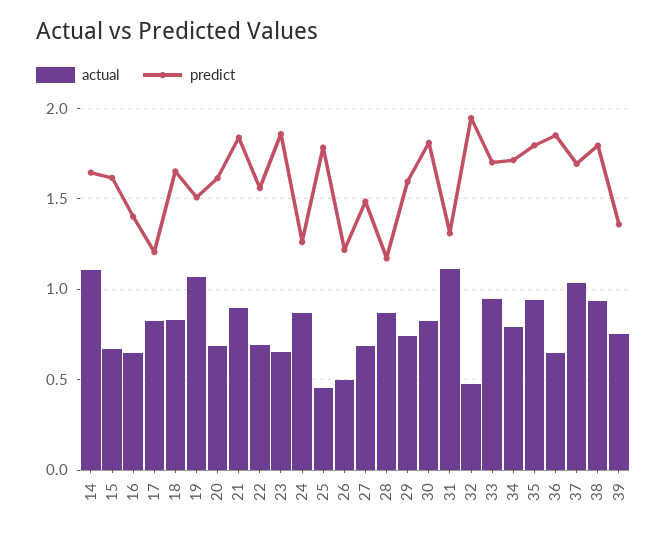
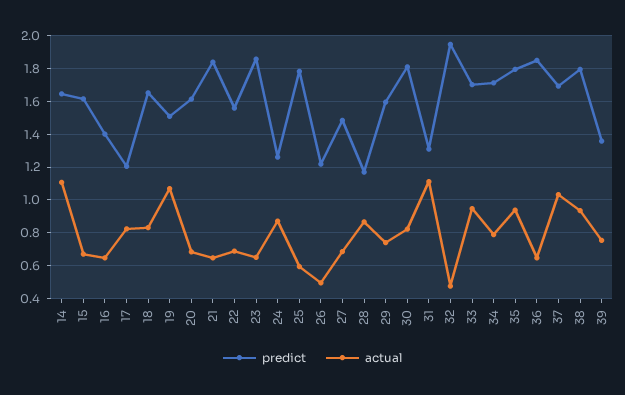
actual, 21: 0.9 -> 0.65
actual, 25: 0.45 -> 0.6

